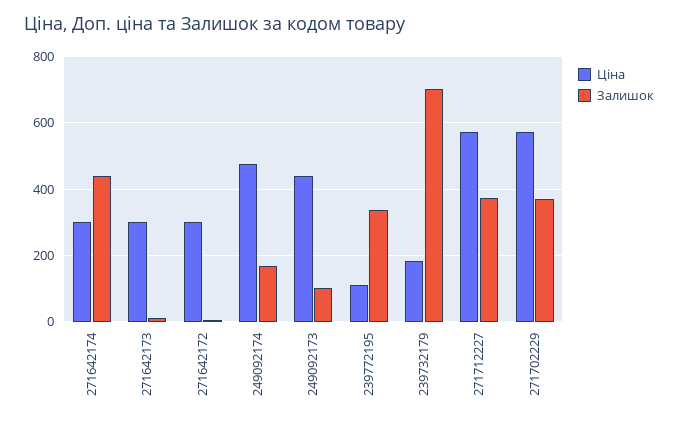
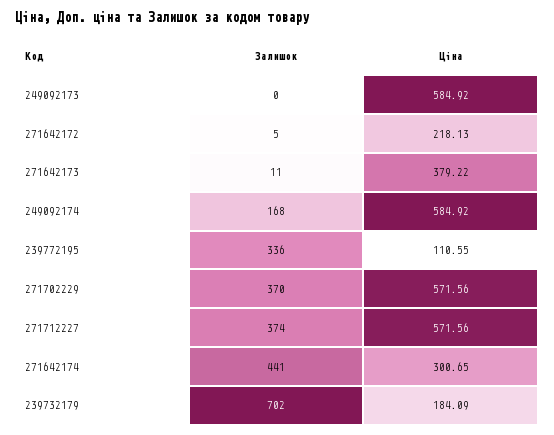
Ціна, 271642173: 300 -> 379.22
Ціна, 271642172: 300 -> 218.13
Ціна, 249092174: 480 -> 584.92
Ціна, 249092173: 440 -> 584.92
Залишок, 249092173: 100 -> 0

